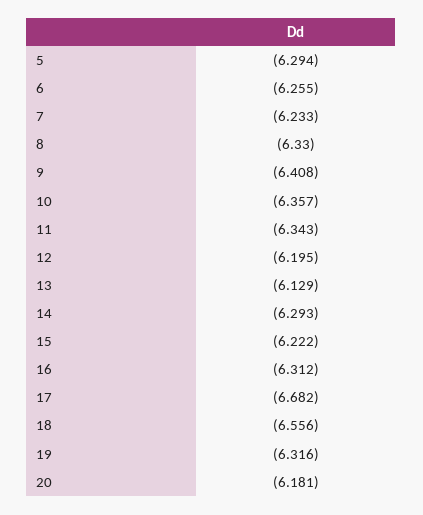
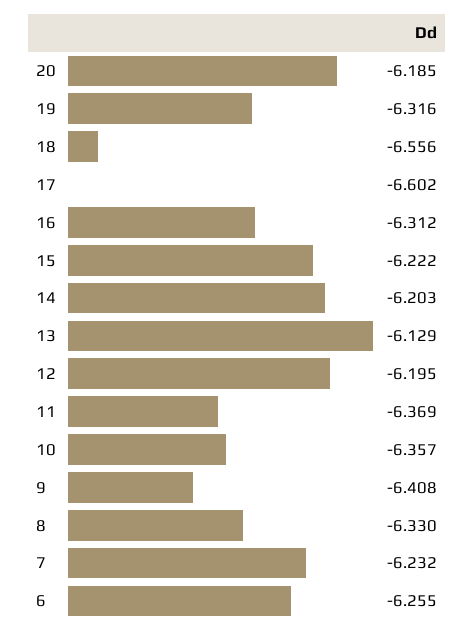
5: -6.294 -> none
7: -6.233 -> -6.232
11: -6.343 -> -6.369
14: -6.293 -> -6.203
17: -6.682 -> -6.602
20: -6.181 -> -6.185

